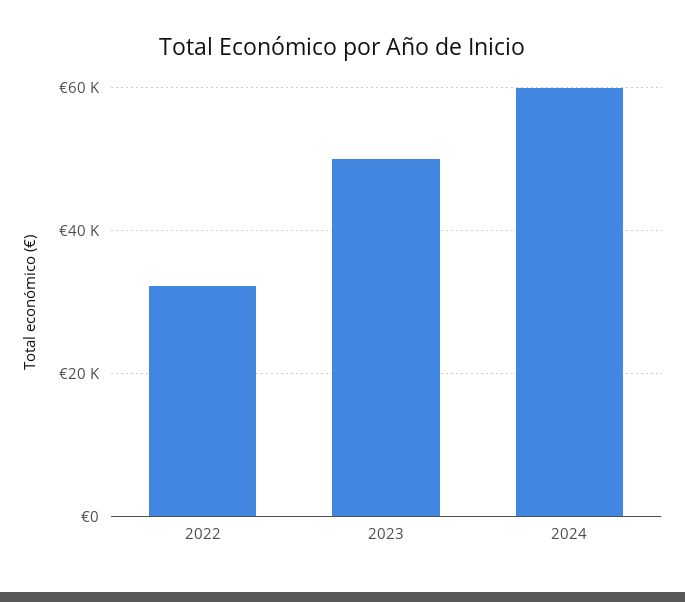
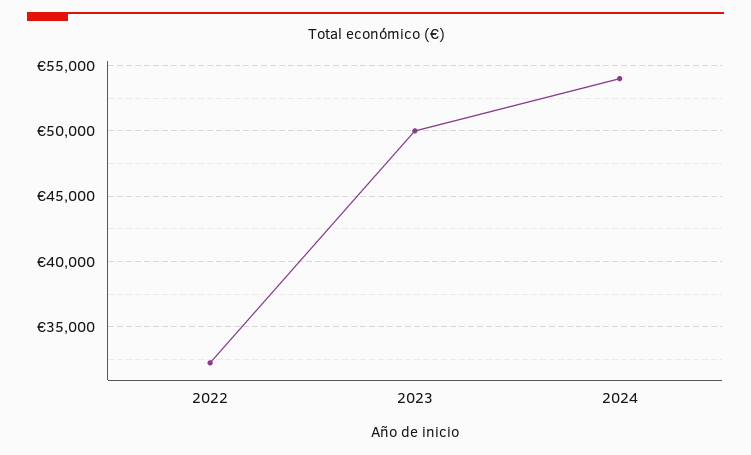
2024: 60000 -> 54000

